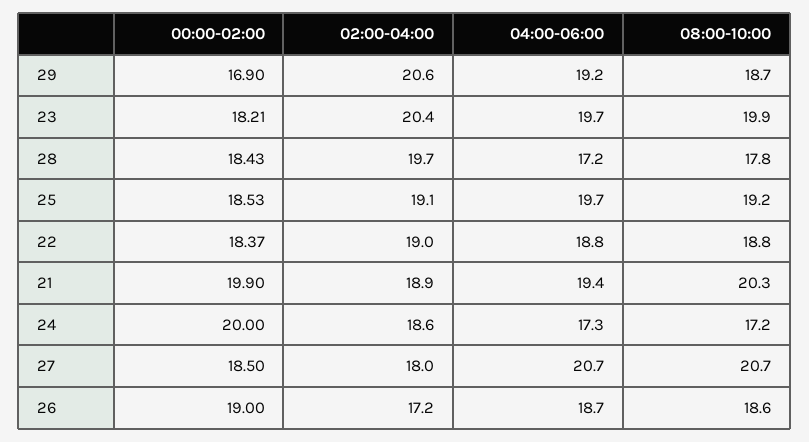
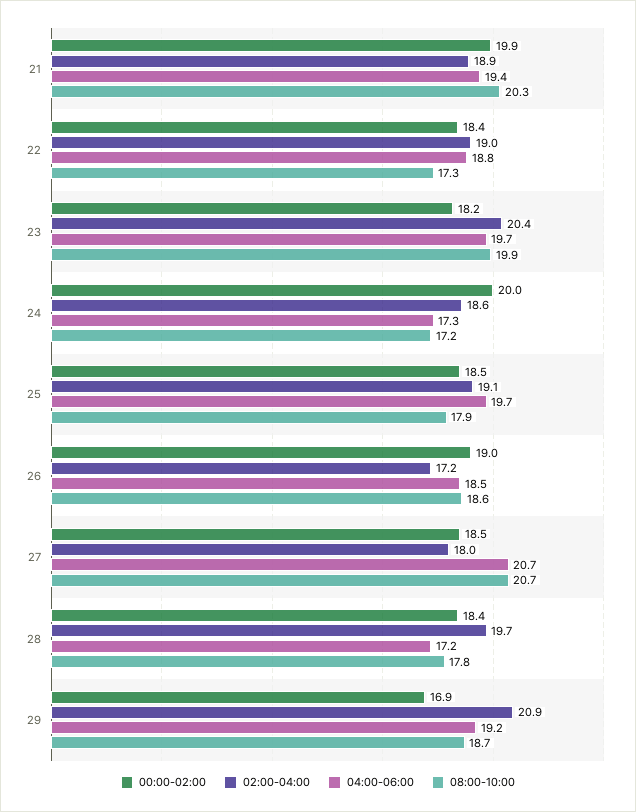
02:00-04:00, 29: 20.6 -> 20.9
08:00-10:00, 25: 19.2 -> 17.9
08:00-10:00, 22: 18.8 -> 17.3
04:00-06:00, 26: 18.7 -> 18.5

